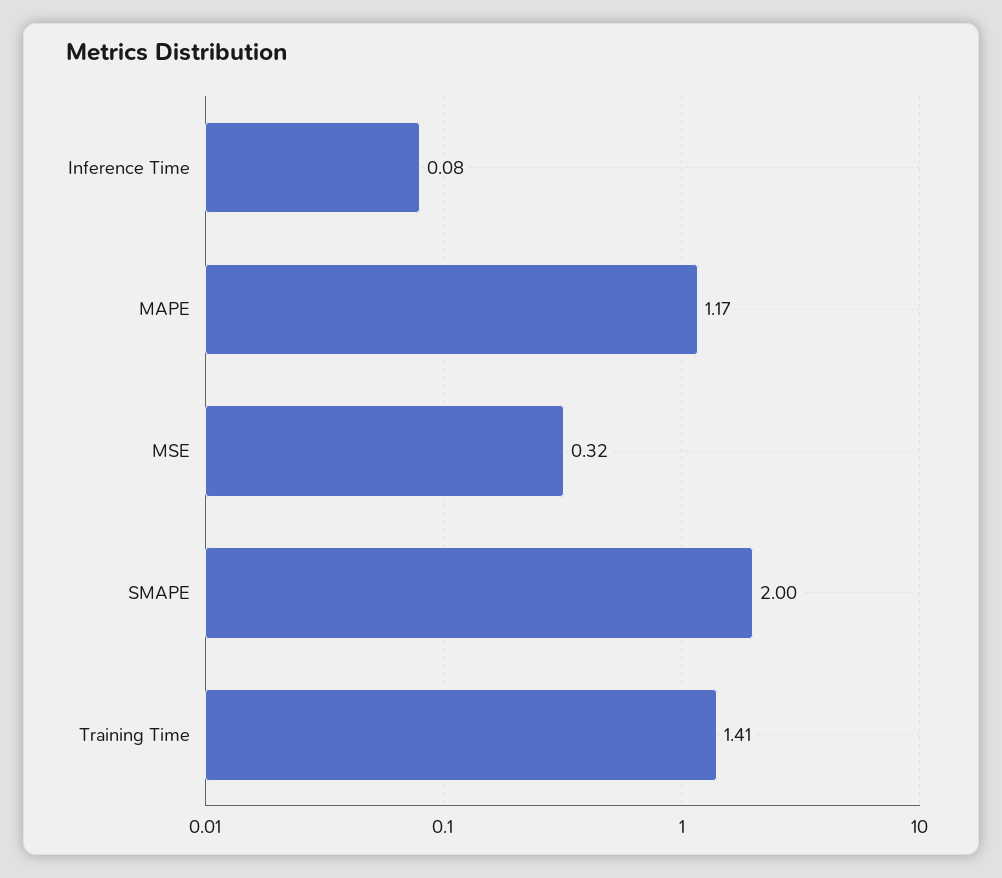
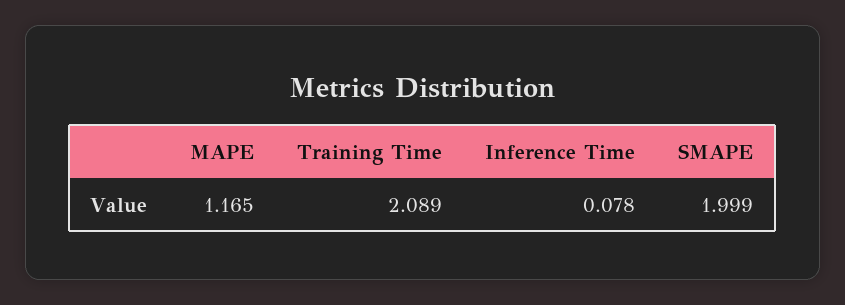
MSE: 0.32 -> none
Training Time: 1.41 -> 2.089

